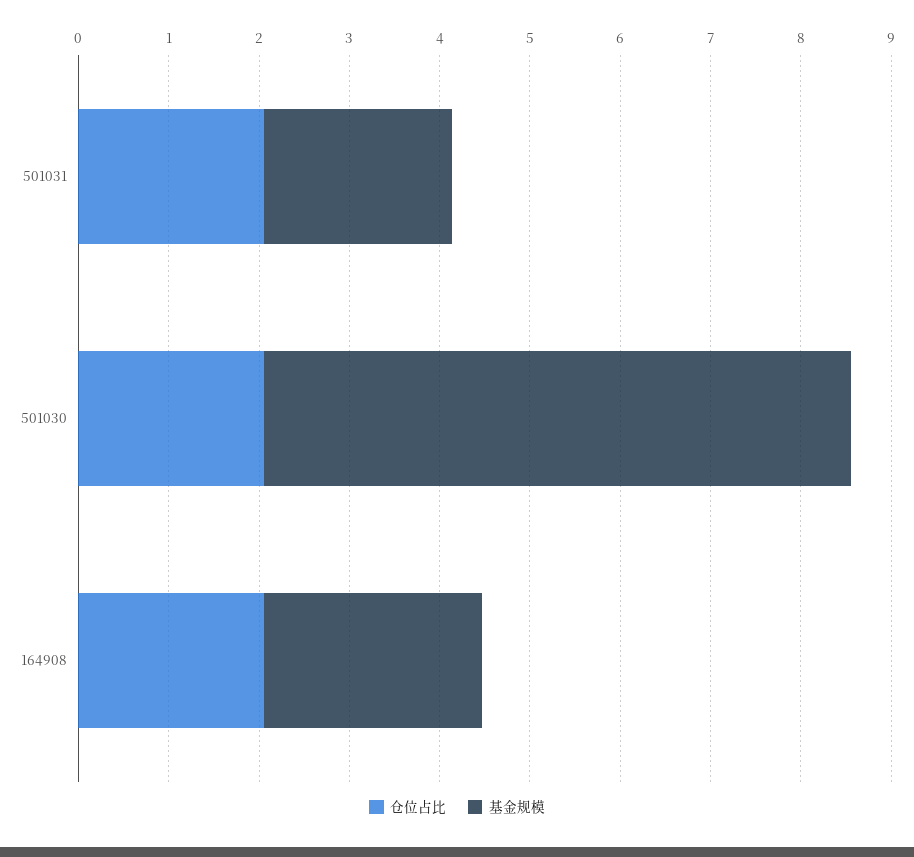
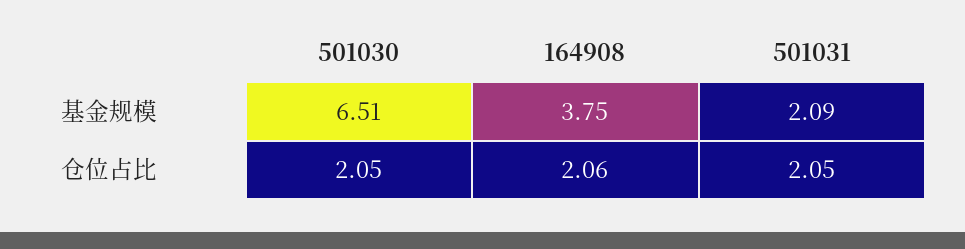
基金规模, 164908: 2.4 -> 3.75

